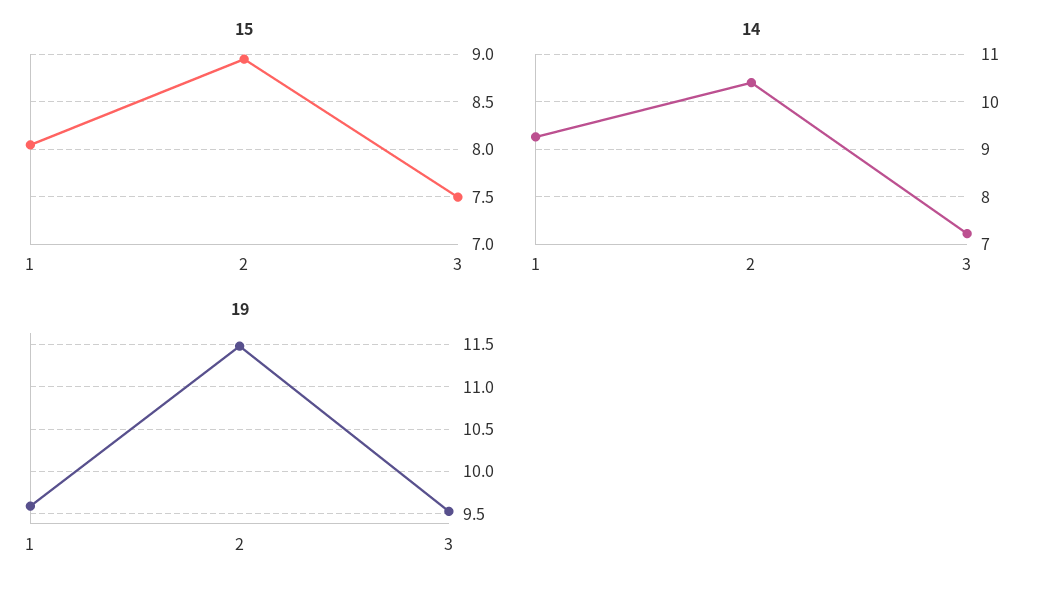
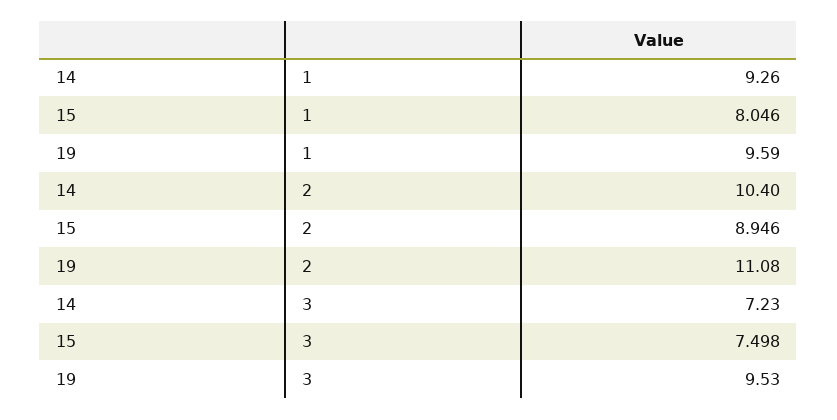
19, 2: 11.5 -> 11.08

